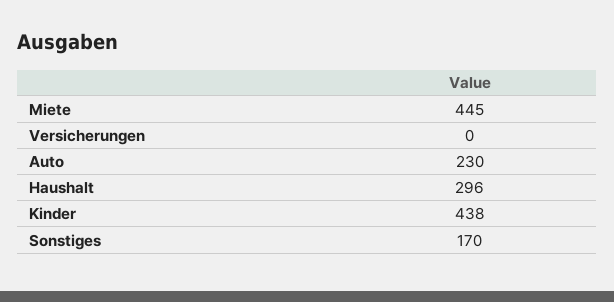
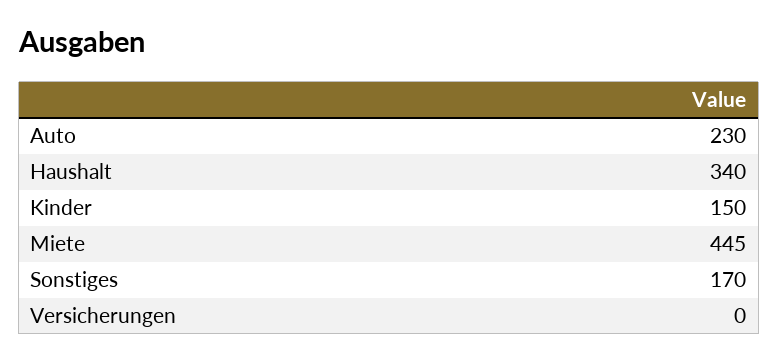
Haushalt: 296 -> 340
Kinder: 438 -> 150

